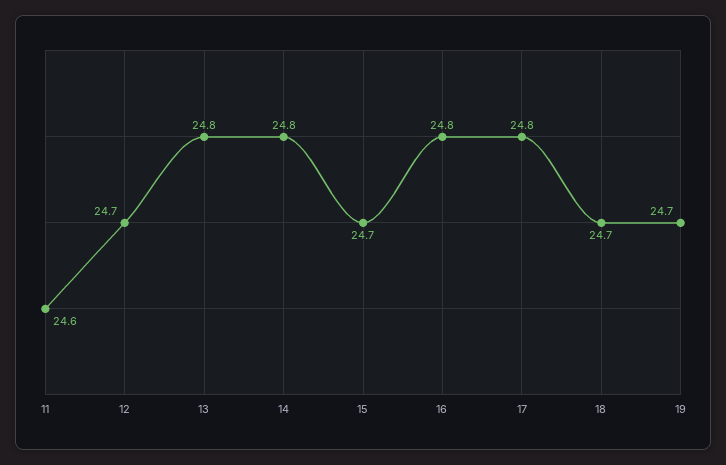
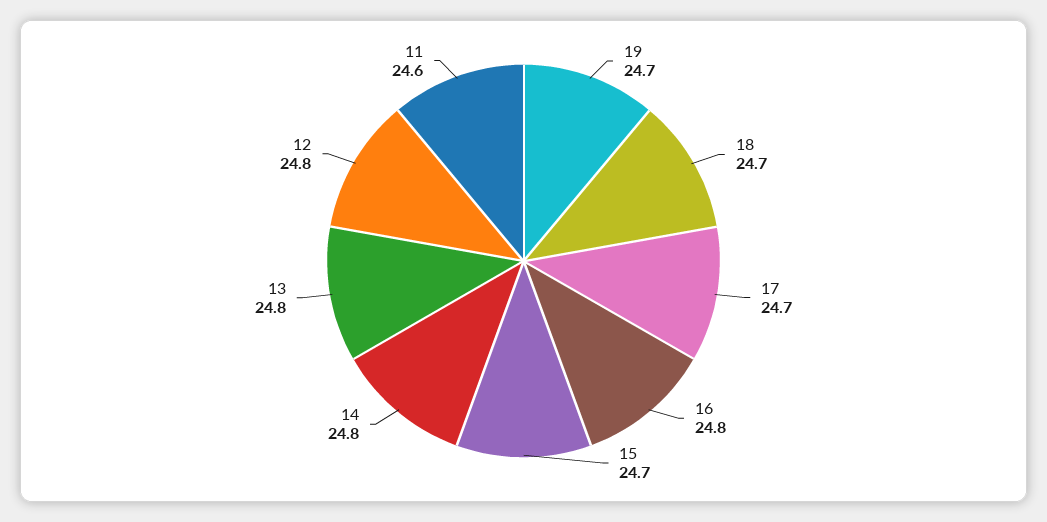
12: 24.7 -> 24.8
17: 24.8 -> 24.7

